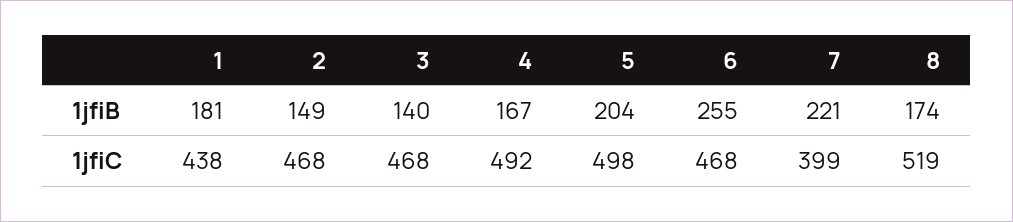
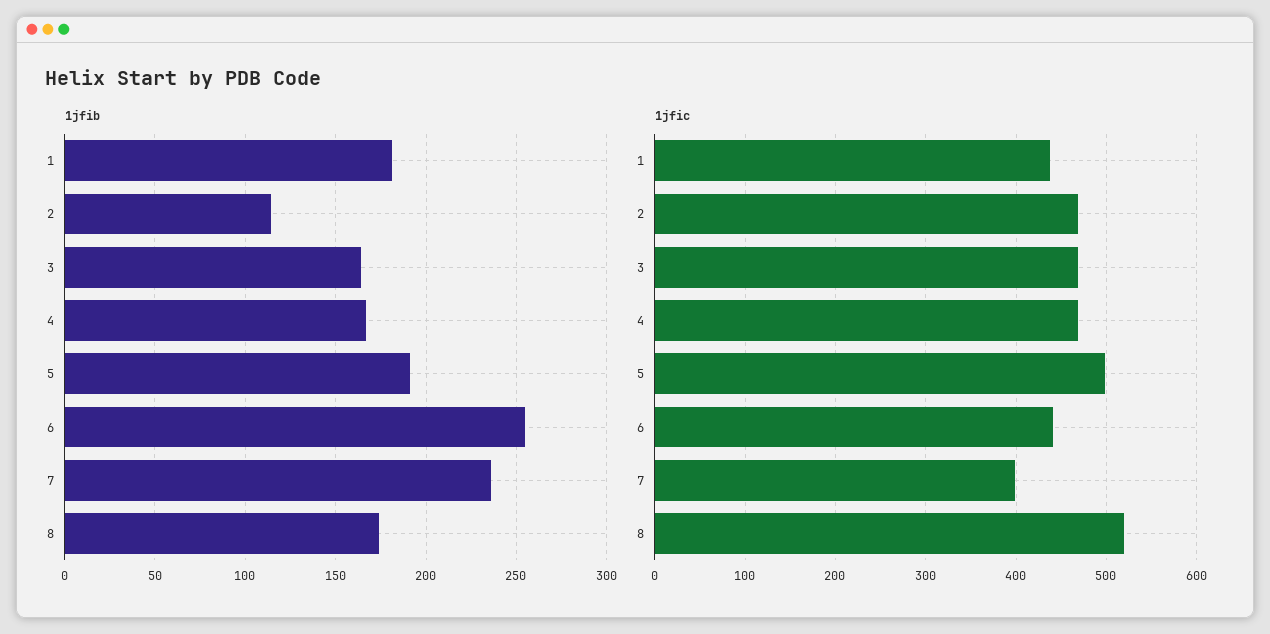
1jfiB, 2: 149 -> 115
1jfiB, 3: 140 -> 165
1jfiB, 5: 204 -> 190
1jfiB, 7: 221 -> 235
1jfiC, 4: 492 -> 470
1jfiC, 6: 468 -> 440

